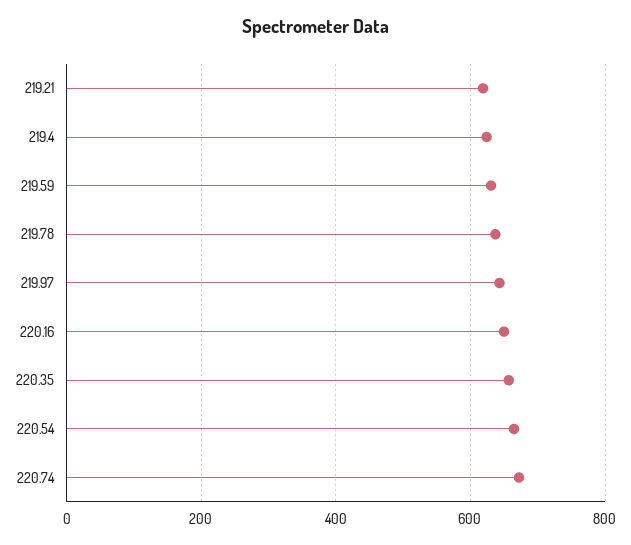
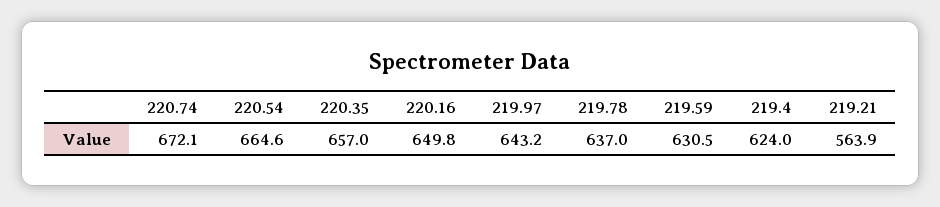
219.21: 620 -> 563.9

